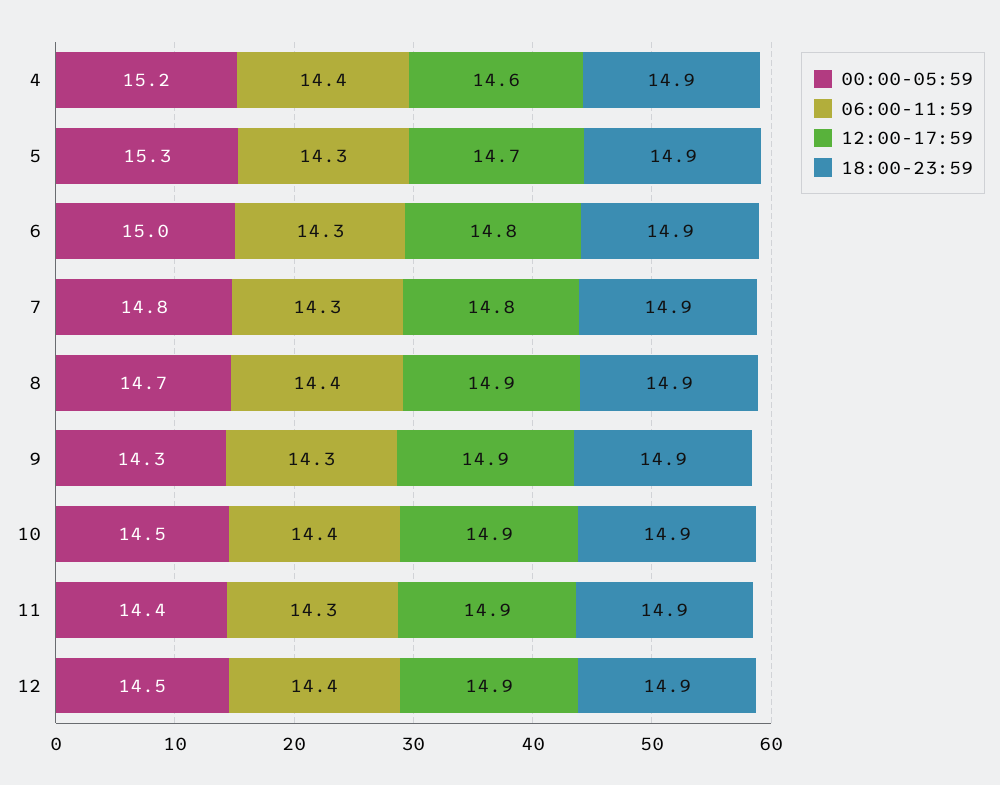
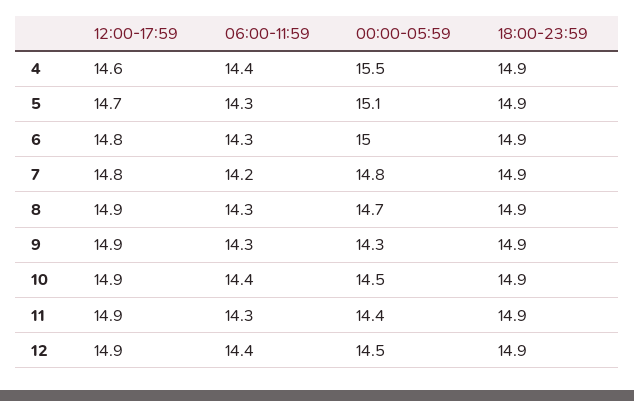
00:00-05:59, 4: 15.2 -> 15.5
00:00-05:59, 5: 15.3 -> 15.1
06:00-11:59, 7: 14.3 -> 14.2
06:00-11:59, 8: 14.4 -> 14.3

